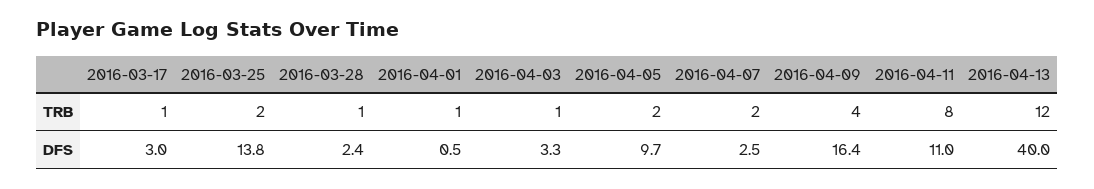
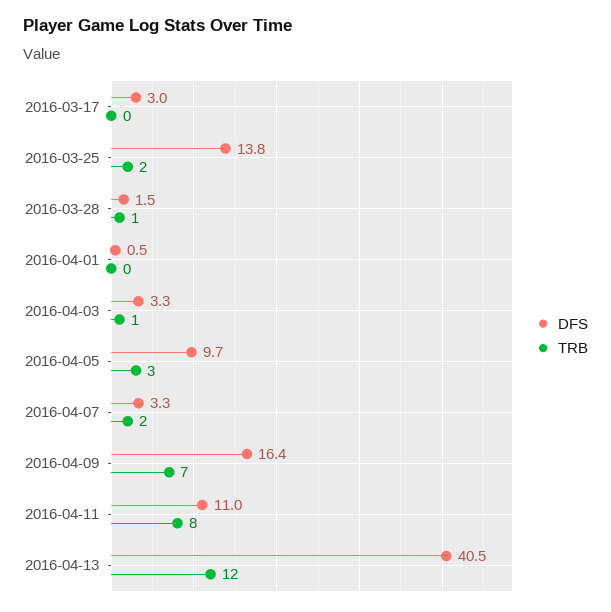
TRB, 2016-03-17: 1 -> 0
TRB, 2016-04-01: 1 -> 0
TRB, 2016-04-05: 2 -> 3
TRB, 2016-04-09: 4 -> 7
DFS, 2016-03-28: 2.4 -> 1.5
DFS, 2016-04-07: 2.5 -> 3.3
DFS, 2016-04-13: 40 -> 40.5

